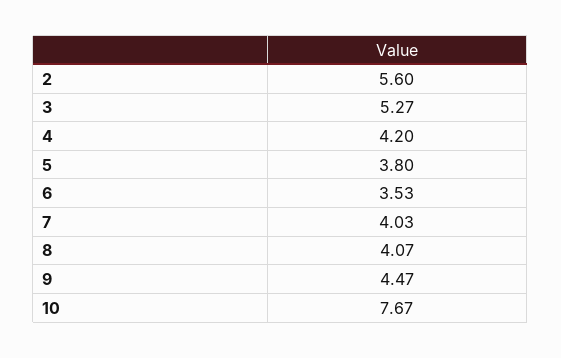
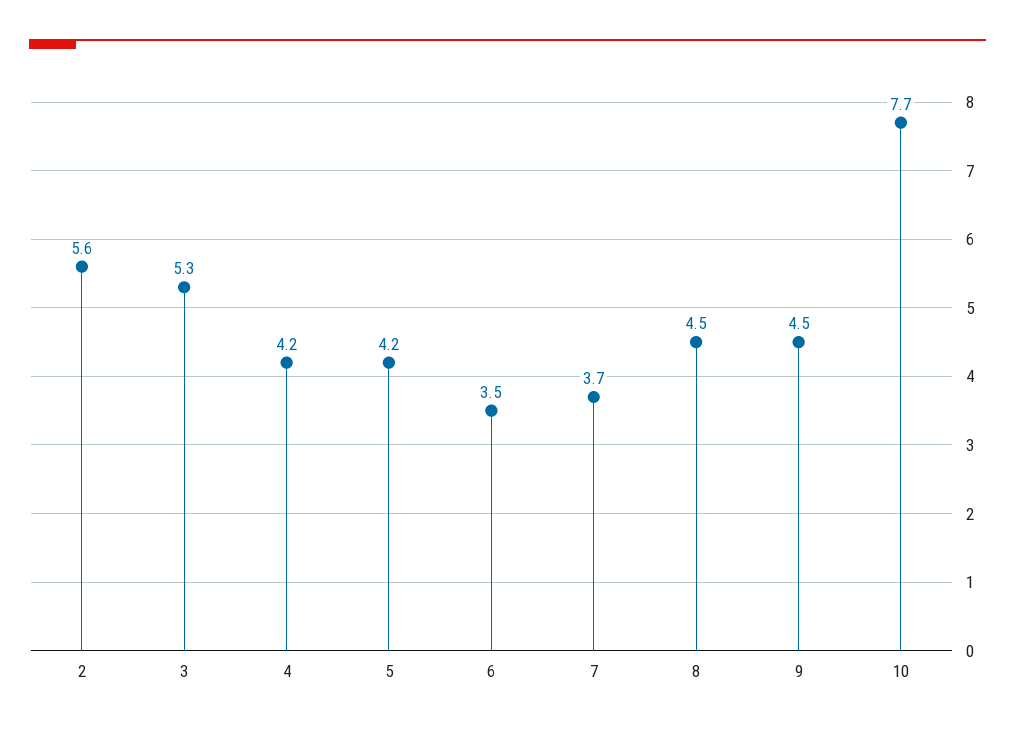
5: 3.8 -> 4.2
7: 4.03 -> 3.7
8: 4.07 -> 4.5

